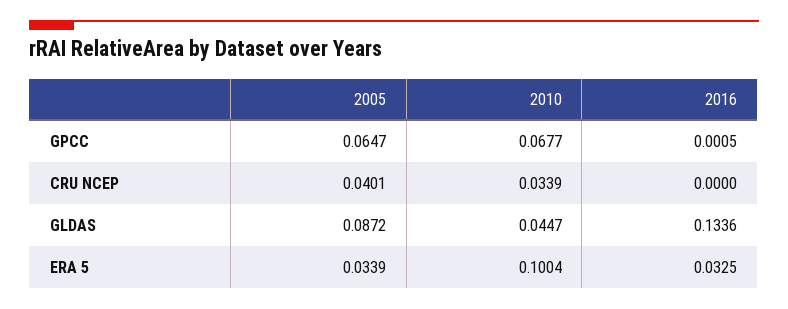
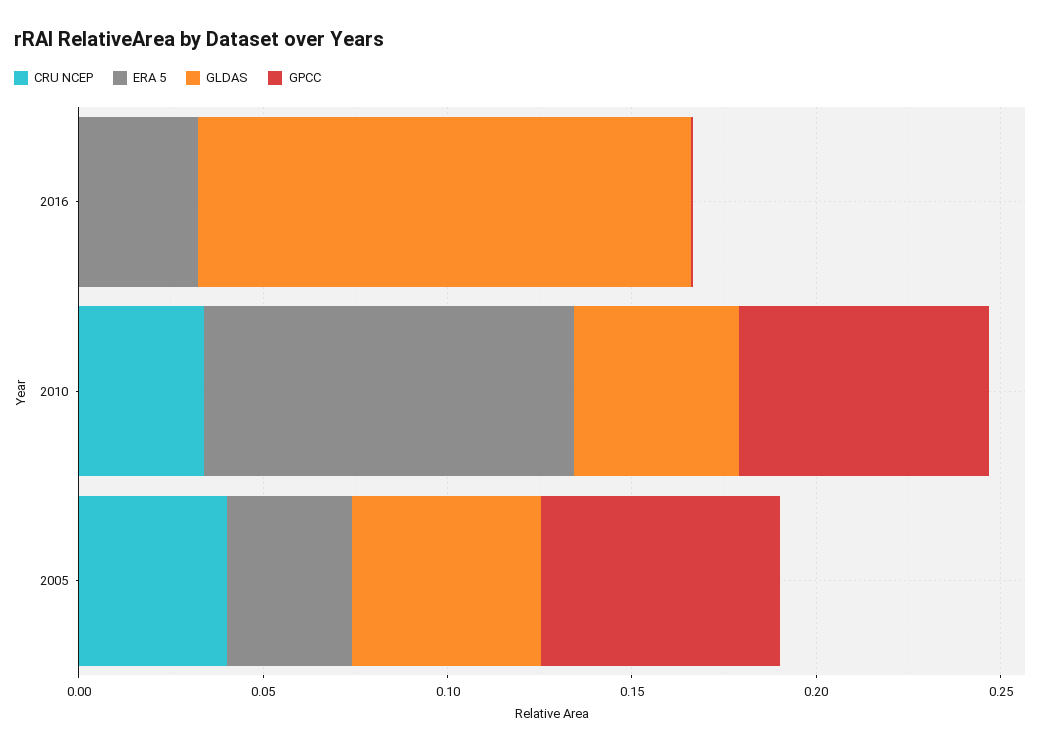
GLDAS, 2005: 0.0872 -> 0.05

